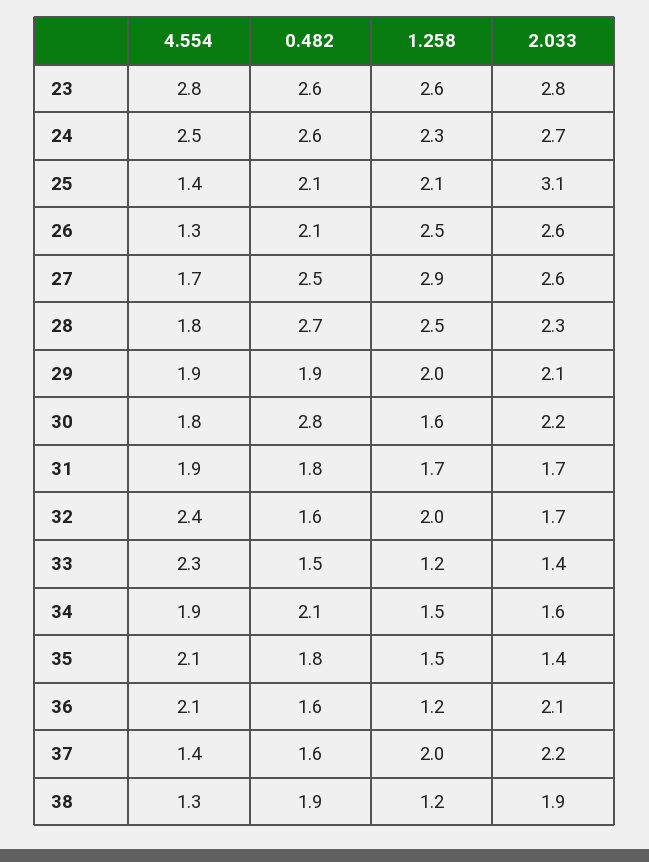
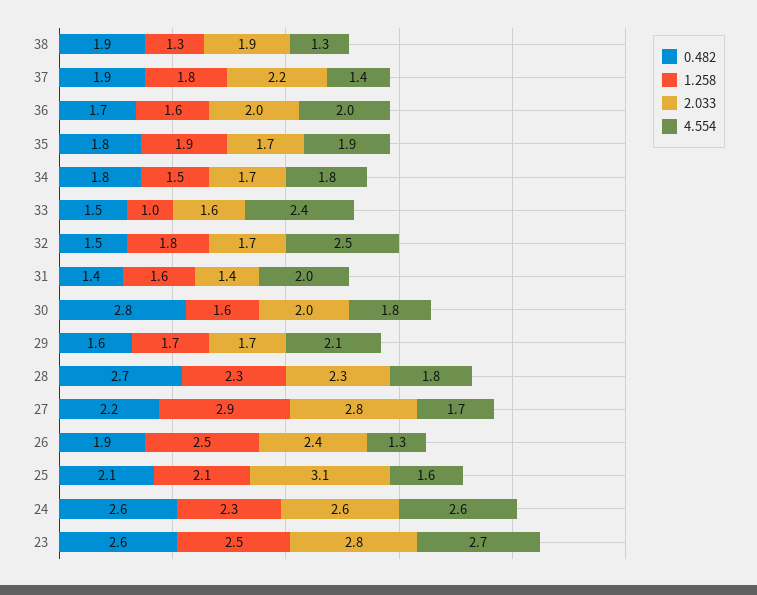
4.554, 23: 2.8 -> 2.7
1.258, 23: 2.6 -> 2.5
4.554, 24: 2.5 -> 2.6
2.033, 24: 2.7 -> 2.6
4.554, 25: 1.4 -> 1.6
0.482, 26: 2.1 -> 1.9
2.033, 26: 2.6 -> 2.4
0.482, 27: 2.5 -> 2.2
2.033, 27: 2.6 -> 2.8
1.258, 28: 2.5 -> 2.3
4.554, 29: 1.9 -> 2.1
0.482, 29: 1.9 -> 1.6
1.258, 29: 2 -> 1.7
2.033, 29: 2.1 -> 1.7
2.033, 30: 2.2 -> 2
4.554, 31: 1.9 -> 2
0.482, 31: 1.8 -> 1.4
1.258, 31: 1.7 -> 1.6
2.033, 31: 1.7 -> 1.4
4.554, 32: 2.4 -> 2.5
0.482, 32: 1.6 -> 1.5
1.258, 32: 2 -> 1.8
4.554, 33: 2.3 -> 2.4
1.258, 33: 1.2 -> 1
2.033, 33: 1.4 -> 1.6
4.554, 34: 1.9 -> 1.8
0.482, 34: 2.1 -> 1.8
2.033, 34: 1.6 -> 1.7
4.554, 35: 2.1 -> 1.9
1.258, 35: 1.5 -> 1.9
2.033, 35: 1.4 -> 1.7
4.554, 36: 2.1 -> 2
0.482, 36: 1.6 -> 1.7
1.258, 36: 1.2 -> 1.6
2.033, 36: 2.1 -> 2
0.482, 37: 1.6 -> 1.9
1.258, 37: 2 -> 1.8
1.258, 38: 1.2 -> 1.3

